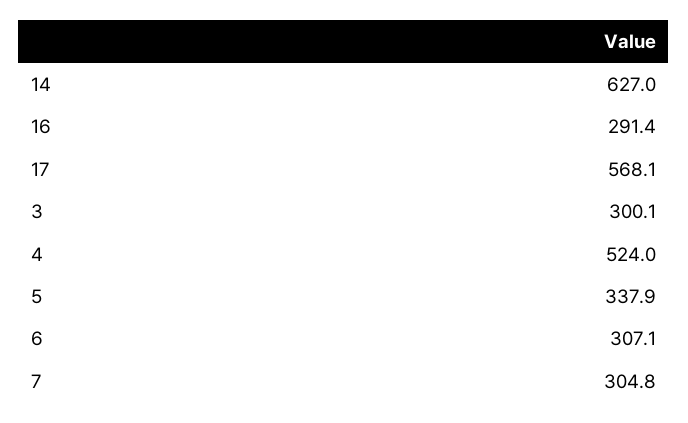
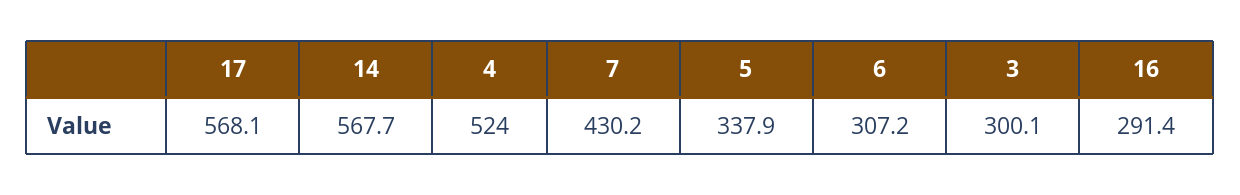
14: 627 -> 567.7
6: 307.1 -> 307.2
7: 304.8 -> 430.2

